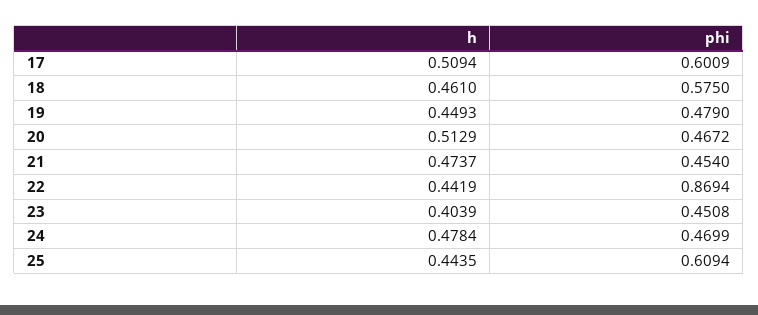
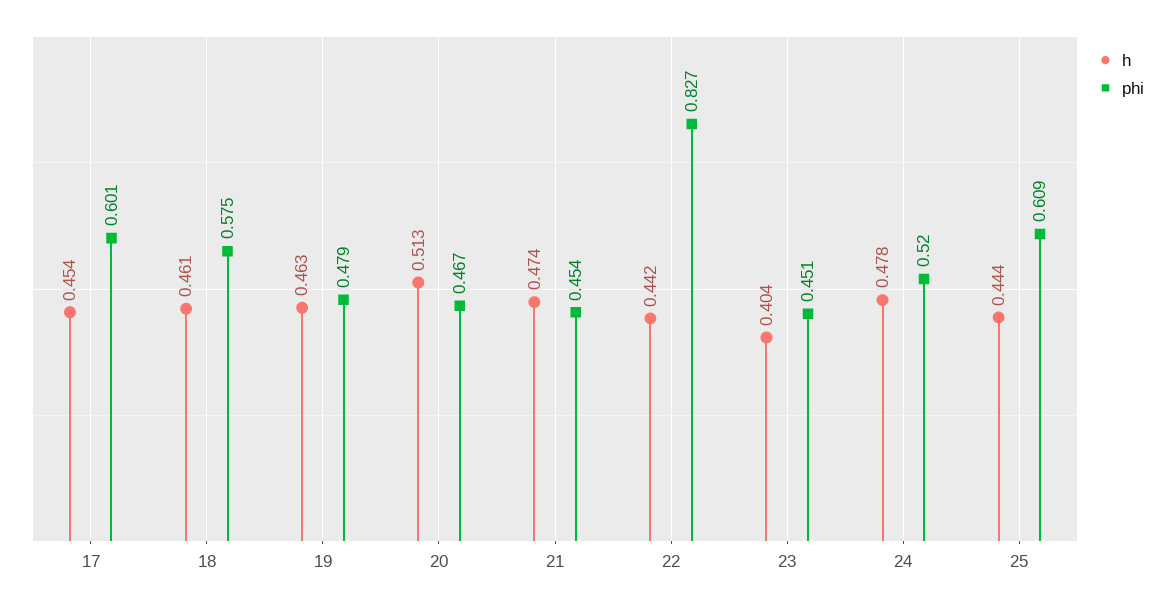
h, 17: 0.5094 -> 0.454
h, 19: 0.4493 -> 0.463
phi, 22: 0.8694 -> 0.827
phi, 24: 0.4699 -> 0.52

